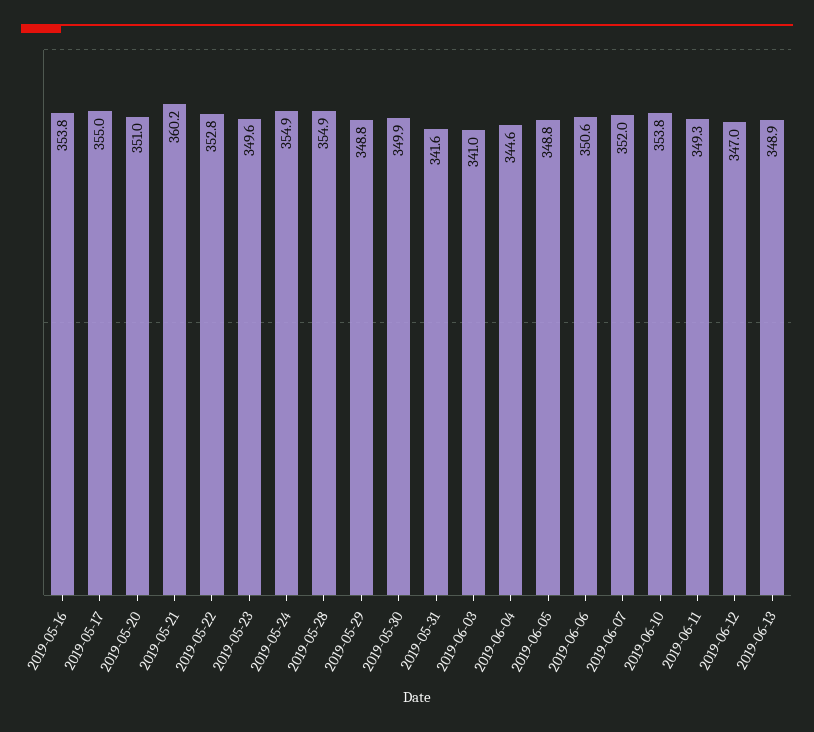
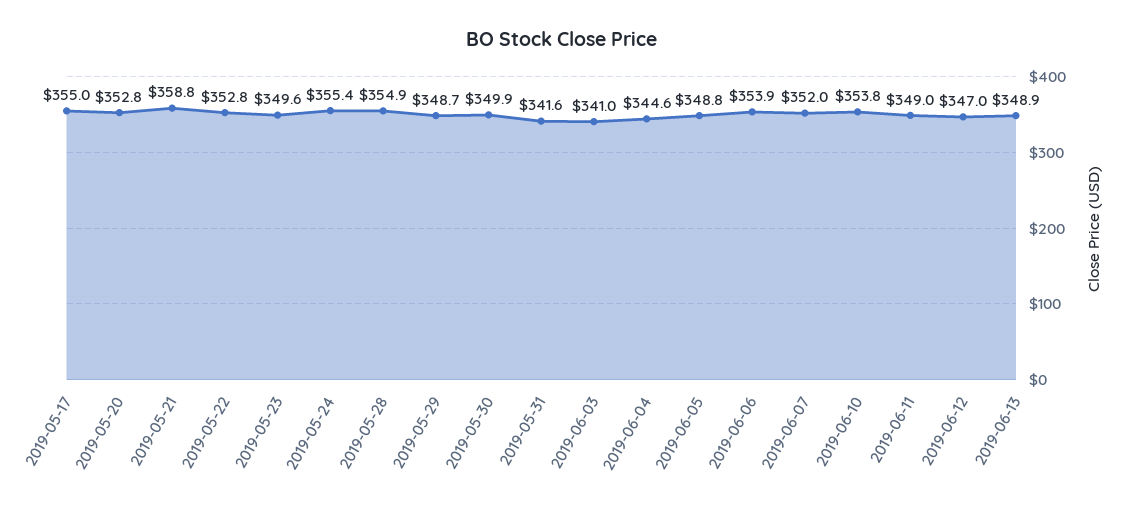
2019-05-16: 353.8 -> none
2019-05-20: 351 -> 352.8
2019-05-21: 360.2 -> 358.8
2019-05-24: 354.9 -> 355.4
2019-05-29: 348.8 -> 348.7
2019-06-06: 350.6 -> 353.9
2019-06-11: 349.3 -> 349

